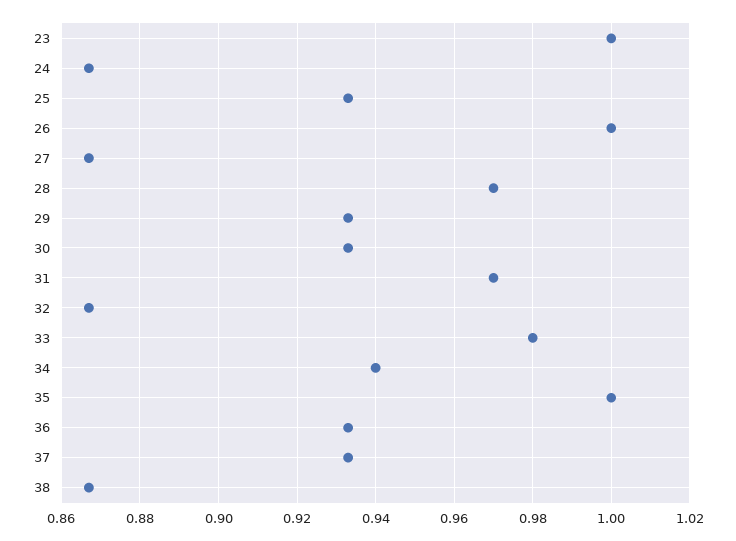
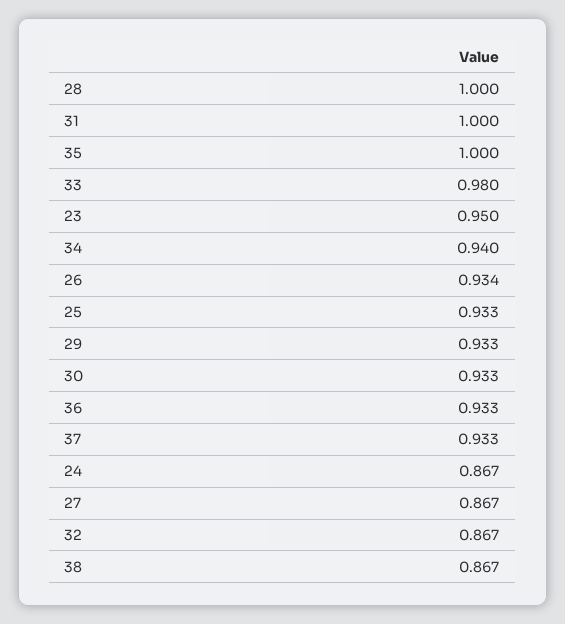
23: 1 -> 0.95
26: 1 -> 0.934
28: 0.97 -> 1
31: 0.97 -> 1

